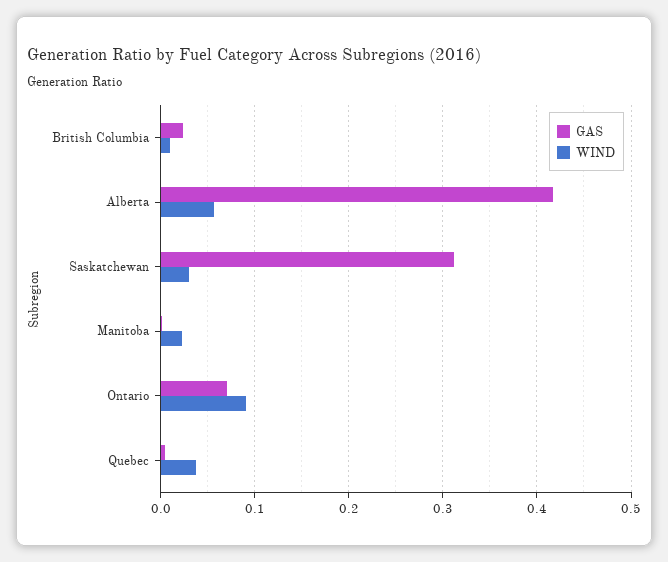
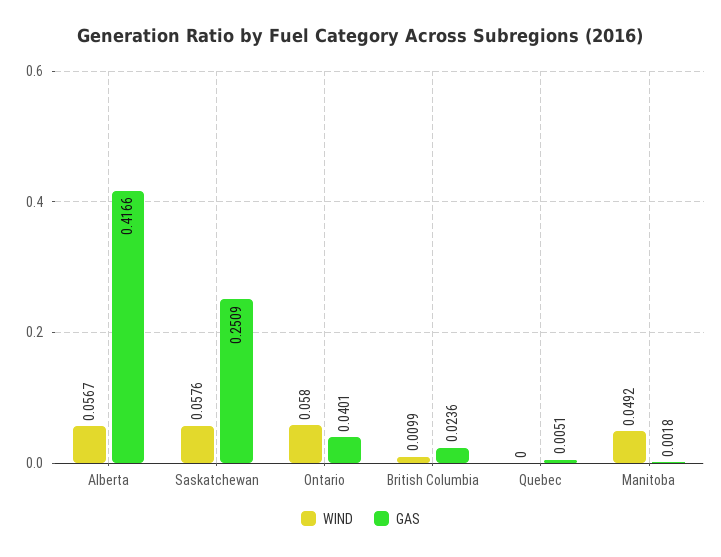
GAS, Saskatchewan: 0.31 -> 0.2509
WIND, Saskatchewan: 0.03 -> 0.0576
WIND, Manitoba: 0.02 -> 0.0492
GAS, Ontario: 0.07 -> 0.0401
WIND, Ontario: 0.09 -> 0.058
WIND, Quebec: 0.04 -> 0

